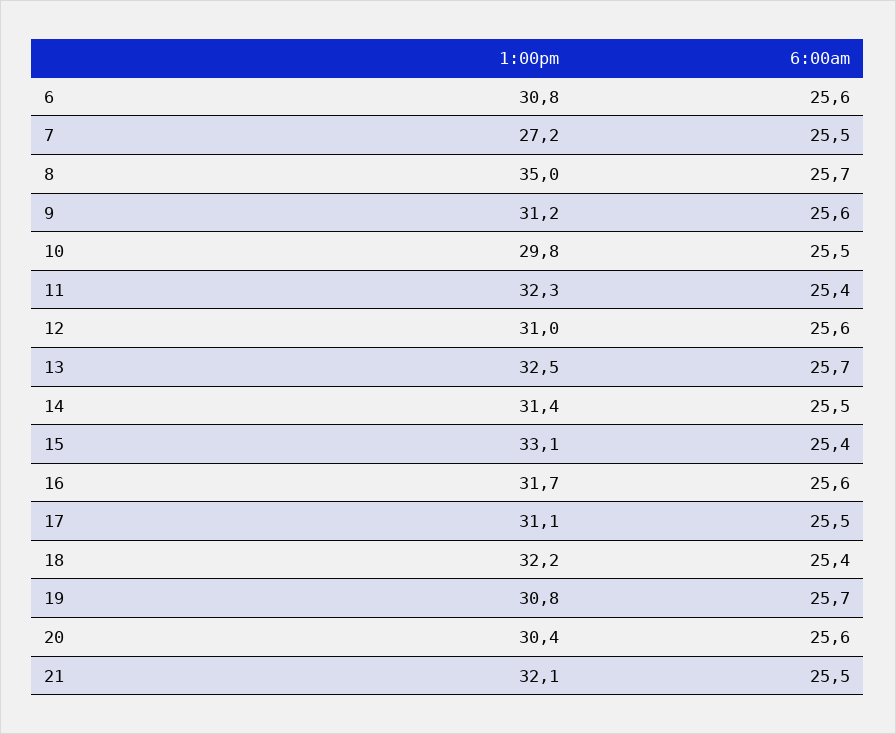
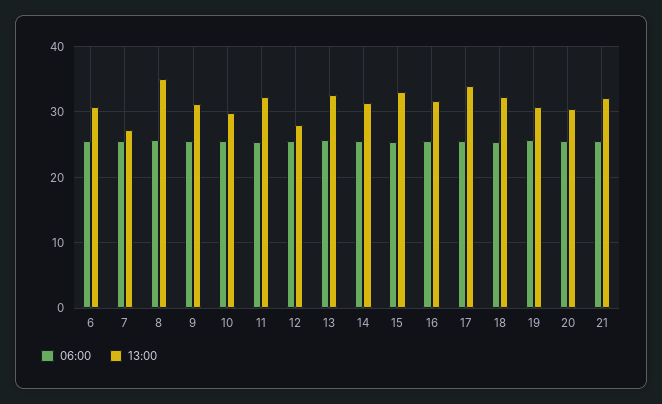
1:00pm, 12: 31 -> 28
1:00pm, 17: 31.1 -> 34

